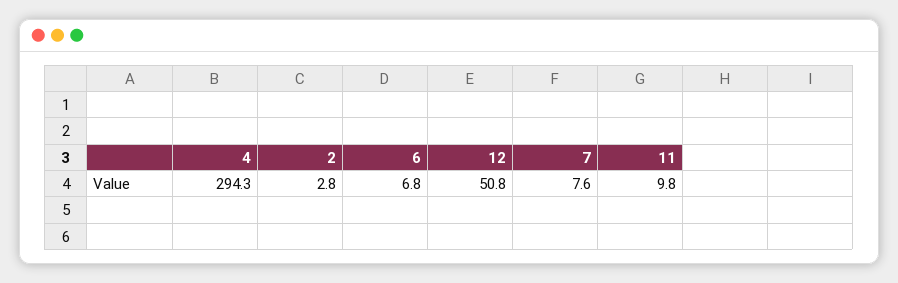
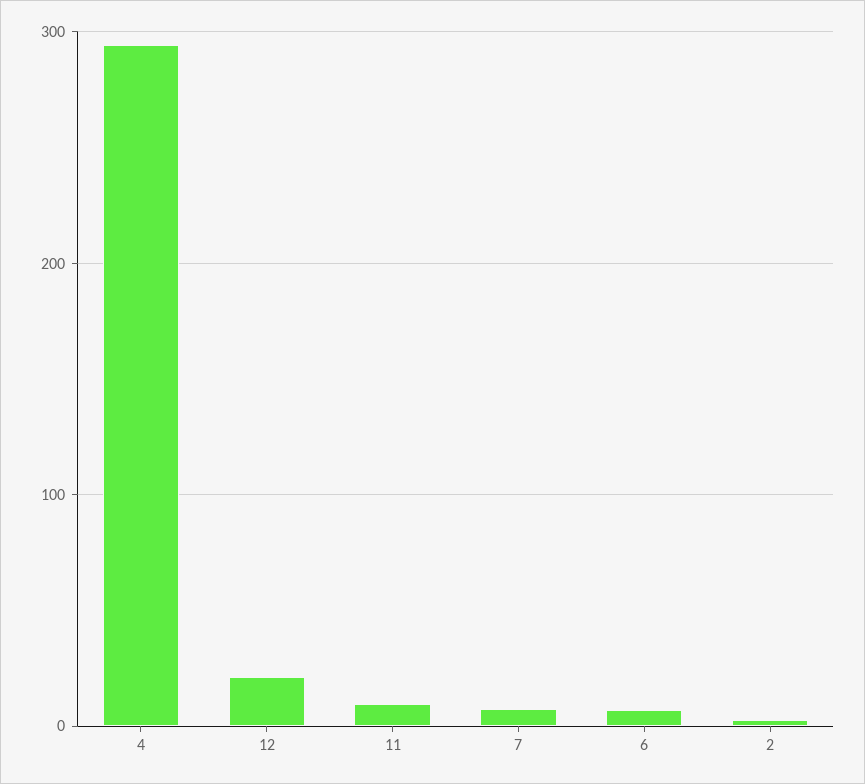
12: 50.8 -> 20

